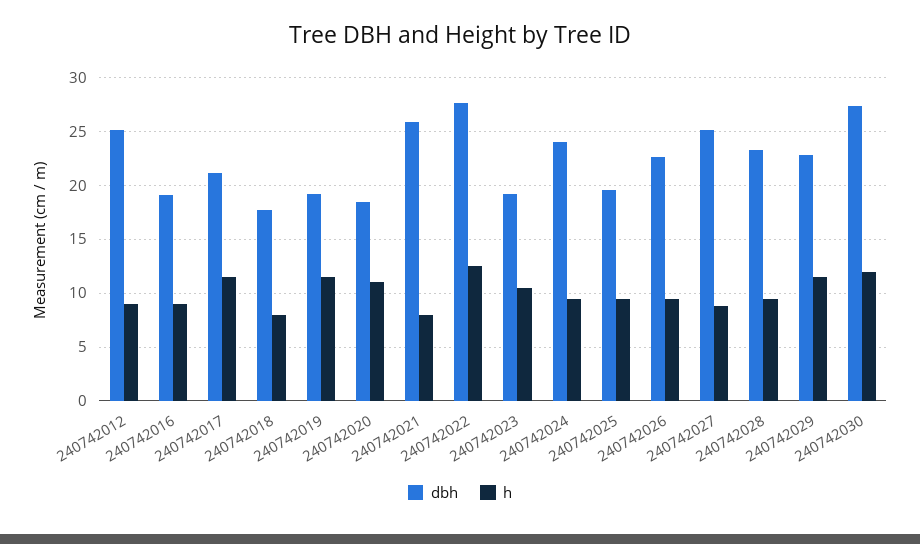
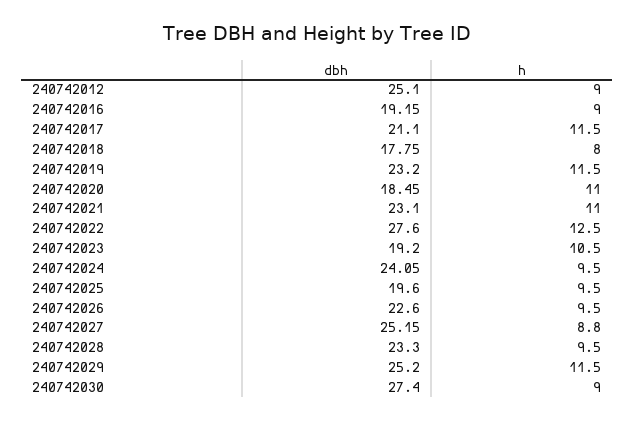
dbh, 240742019: 19 -> 23.2
dbh, 240742021: 26 -> 23.1
h, 240742021: 8 -> 11
dbh, 240742029: 23 -> 25.2
h, 240742030: 12 -> 9

